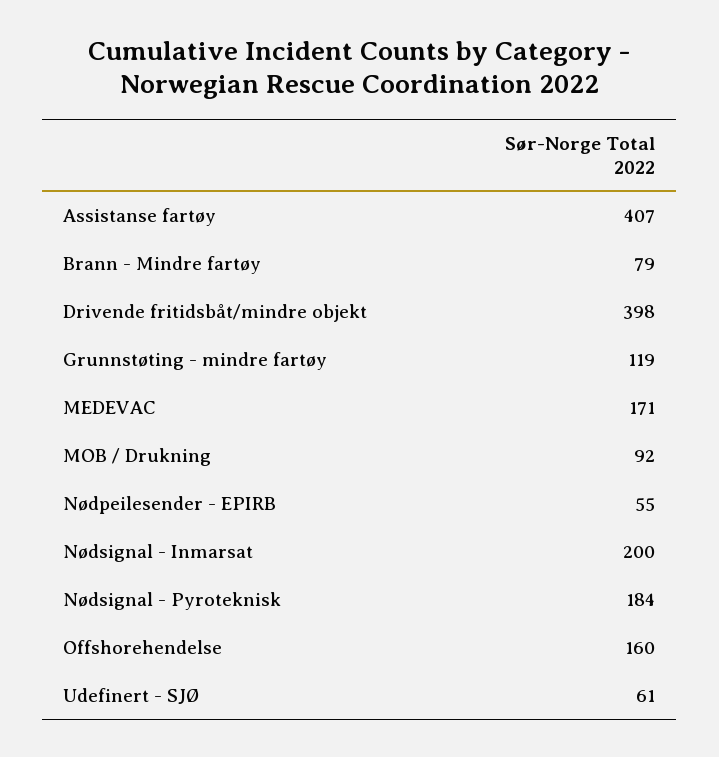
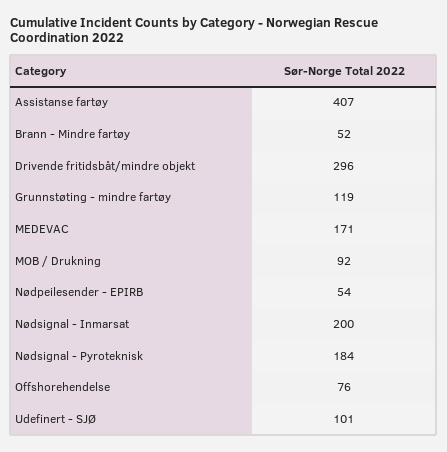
Brann - Mindre fartøy: 79 -> 52
Drivende fritidsbåt/mindre objekt: 398 -> 296
Nødpeilesender - EPIRB: 55 -> 54
Offshorehendelse: 160 -> 76
Udefinert - SJØ: 61 -> 101

